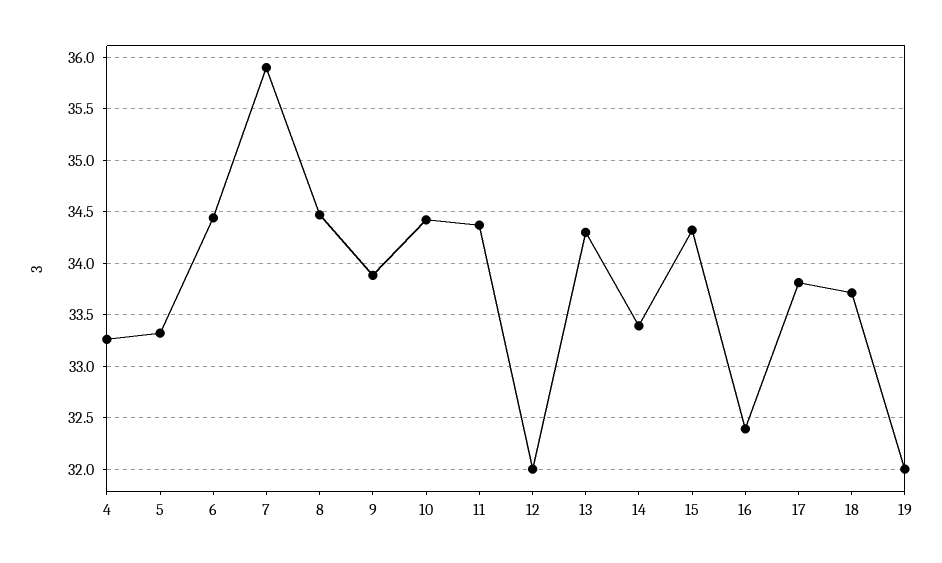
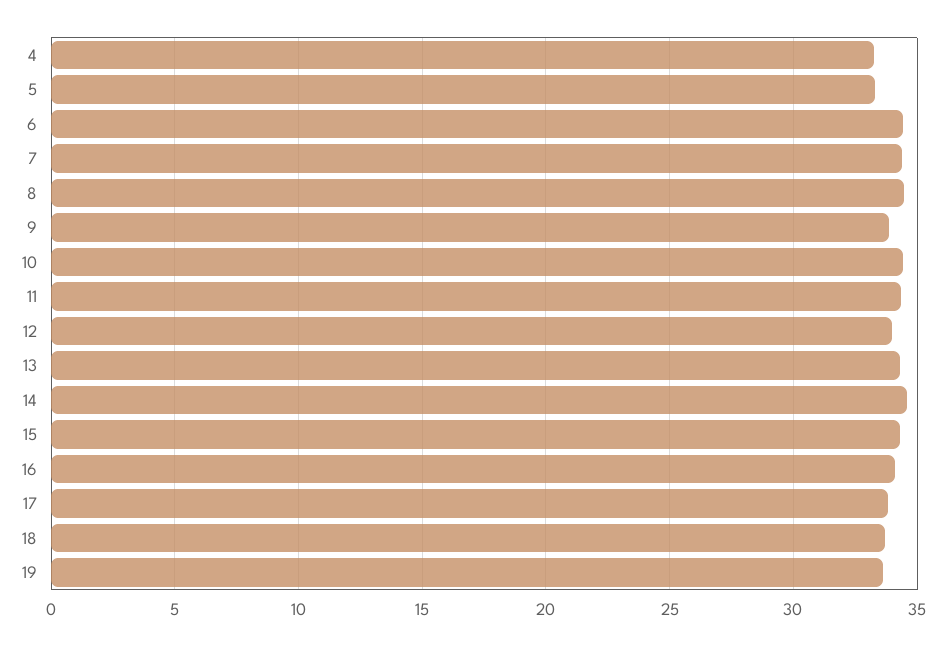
7: 35.9 -> 34.5
12: 32 -> 34
14: 33.4 -> 34.5
16: 32.4 -> 34
19: 32 -> 33.5

